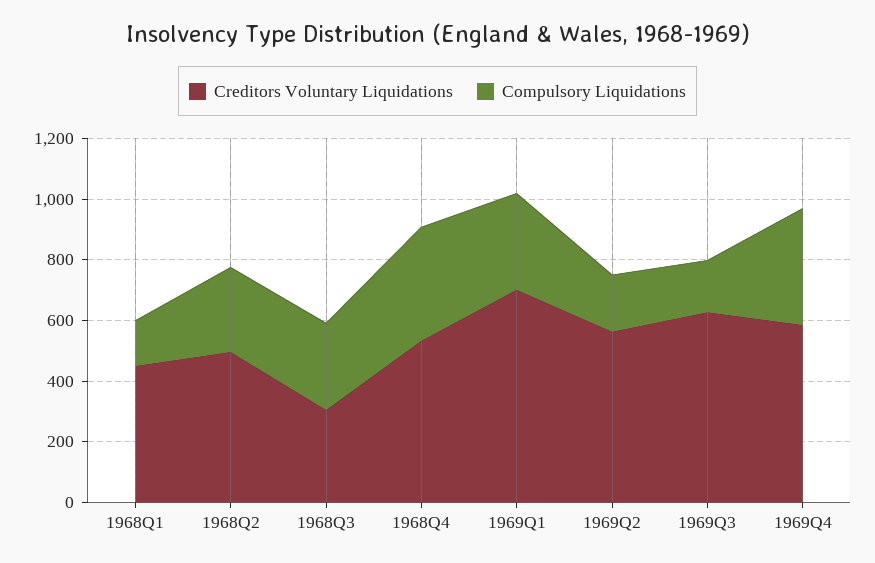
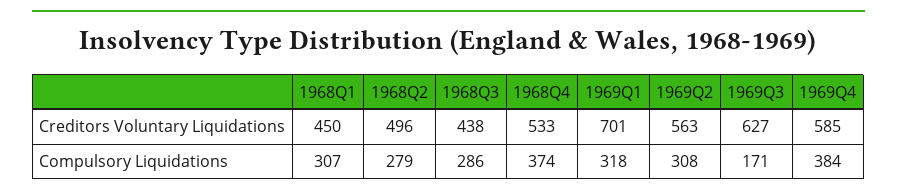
Compulsory Liquidations, 1968Q1: 150 -> 307
Creditors Voluntary Liquidations, 1968Q3: 300 -> 438
Compulsory Liquidations, 1969Q2: 200 -> 308

